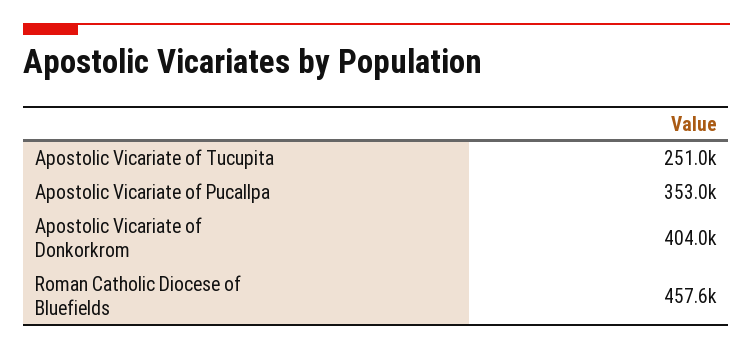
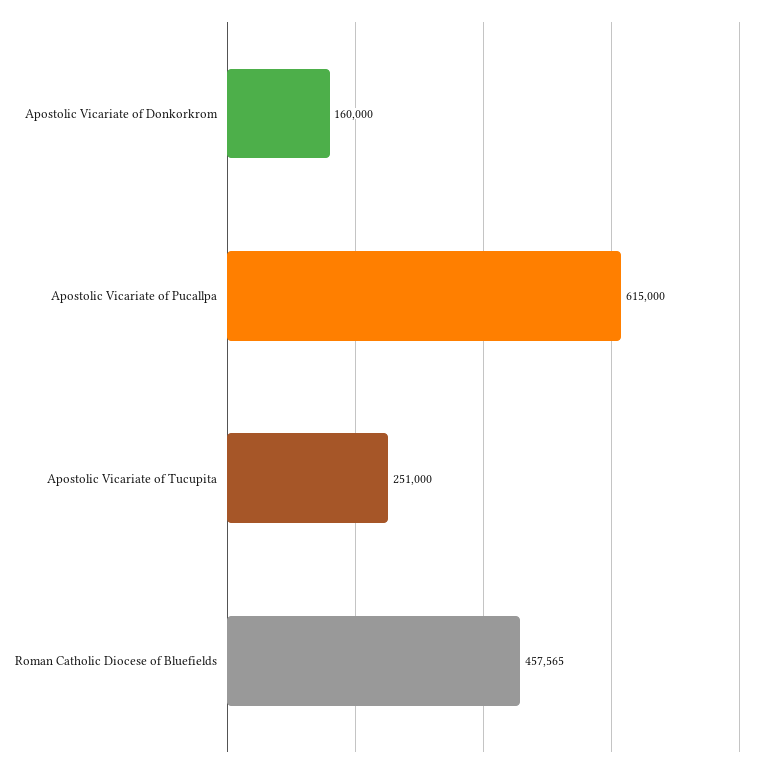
Apostolic Vicariate of Pucallpa: 353000 -> 615000
Apostolic Vicariate of Donkorkrom: 404000 -> 160000

